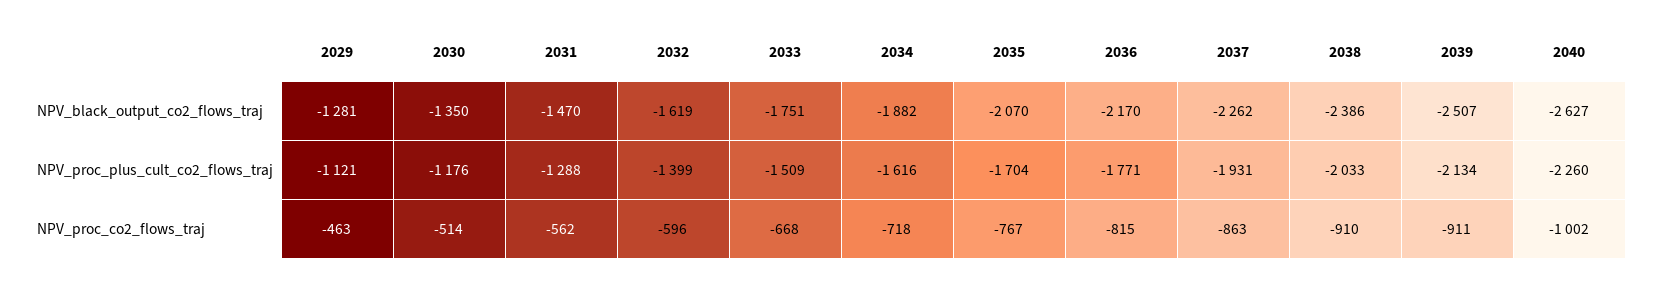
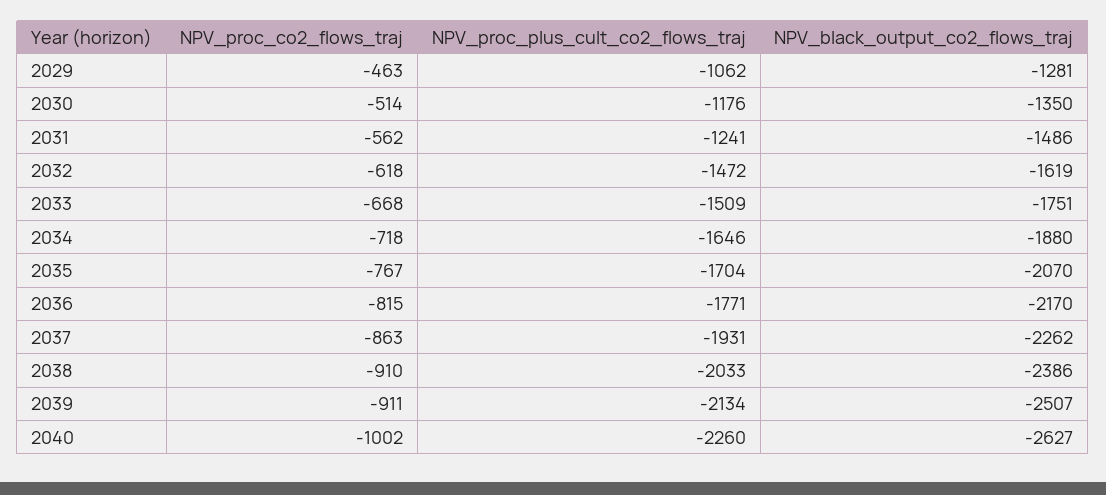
2031, NPV_black_output_co2_flows_traj: -1470 -> -1486
2034, NPV_black_output_co2_flows_traj: -1882 -> -1880
2029, NPV_proc_plus_cult_co2_flows_traj: -1121 -> -1062
2031, NPV_proc_plus_cult_co2_flows_traj: -1288 -> -1241
2032, NPV_proc_plus_cult_co2_flows_traj: -1399 -> -1472
2034, NPV_proc_plus_cult_co2_flows_traj: -1616 -> -1646
2032, NPV_proc_co2_flows_traj: -596 -> -618

